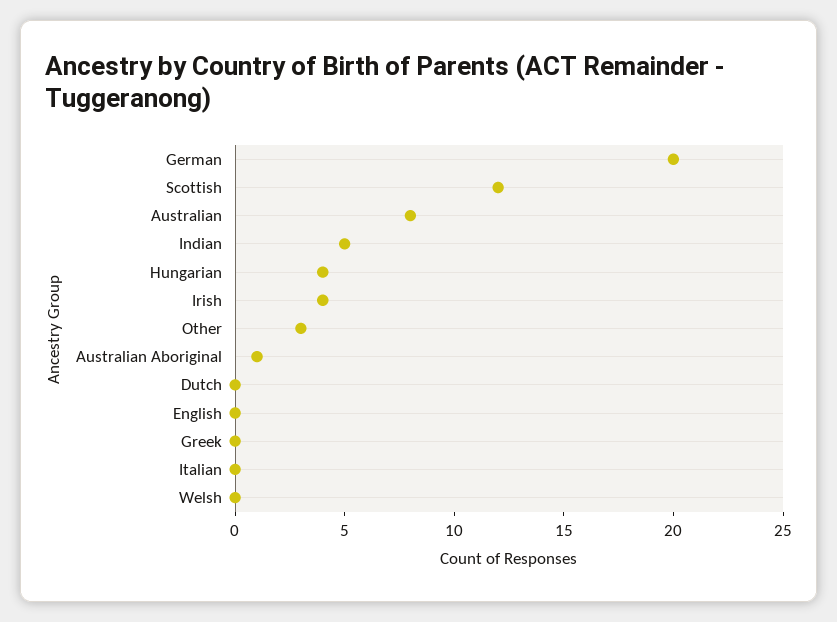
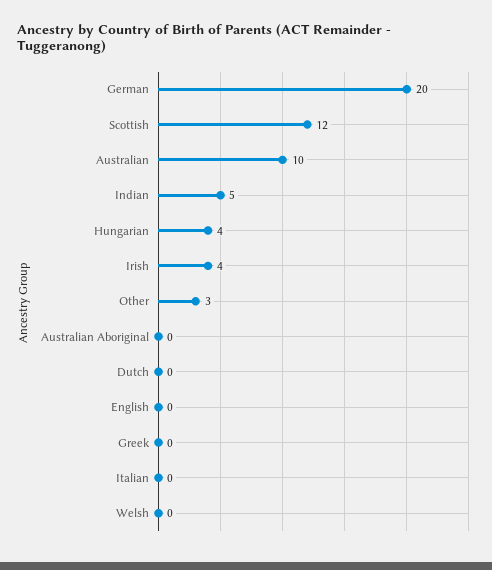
Australian: 8 -> 10
Australian Aboriginal: 1 -> 0

